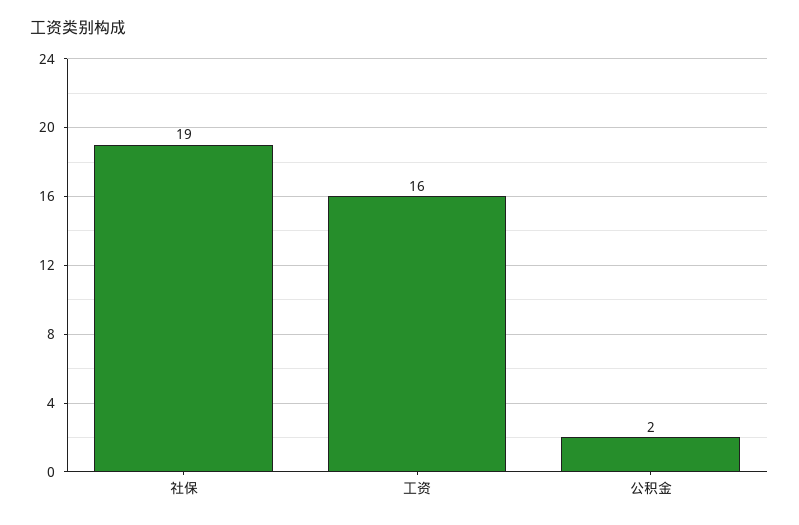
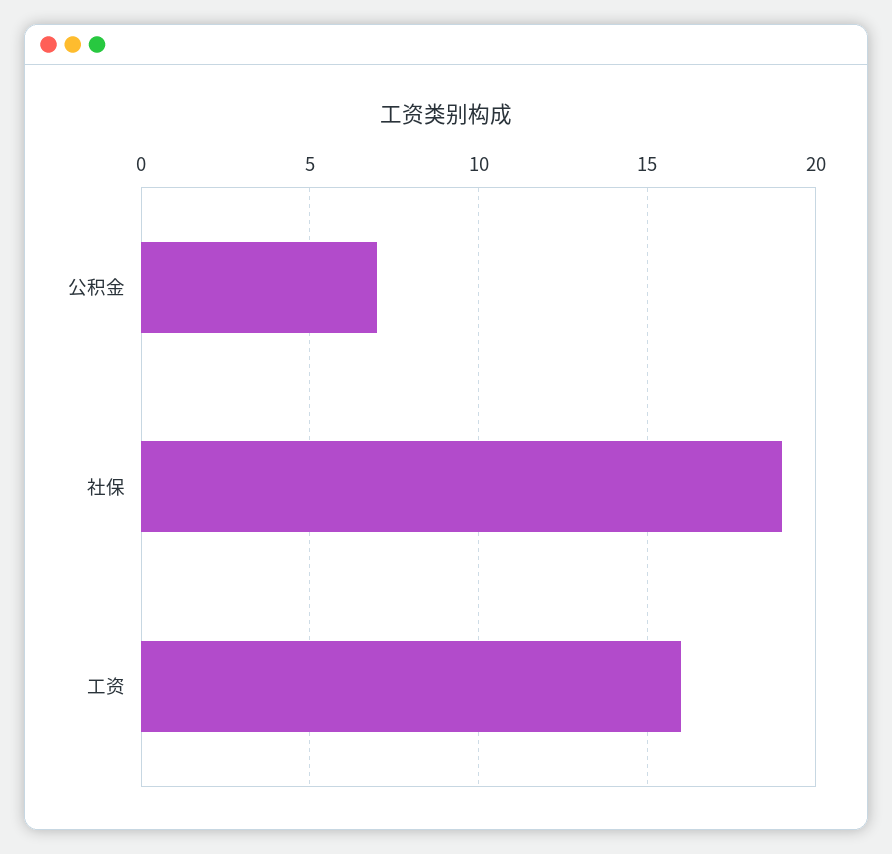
公积金: 2 -> 7

